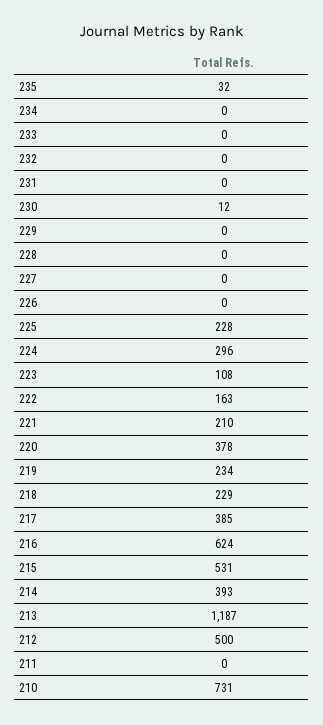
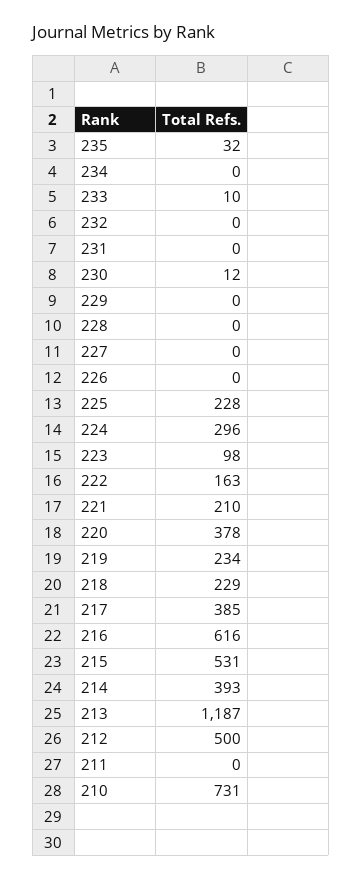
233: 0 -> 10
223: 108 -> 98
216: 624 -> 616

